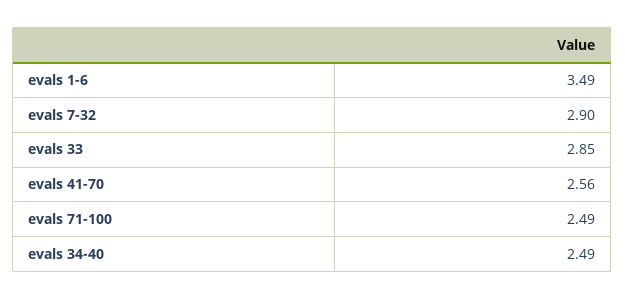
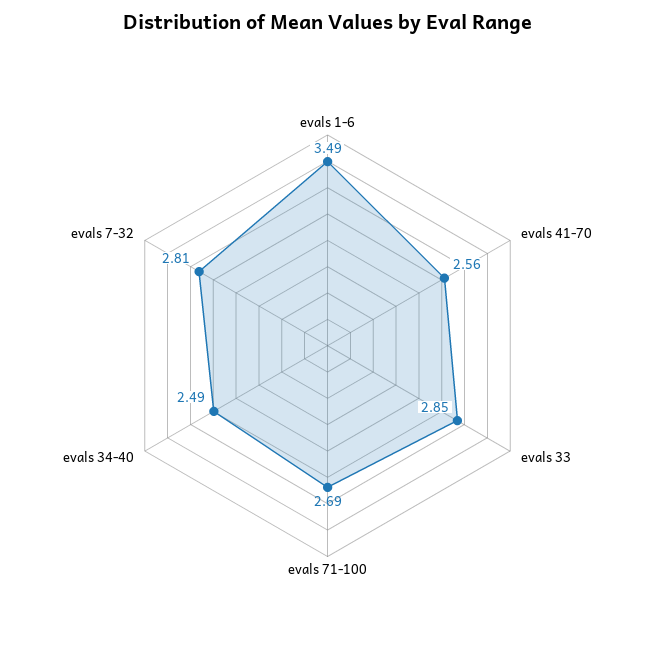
evals 7-32: 2.9 -> 2.81
evals 71-100: 2.49 -> 2.69

